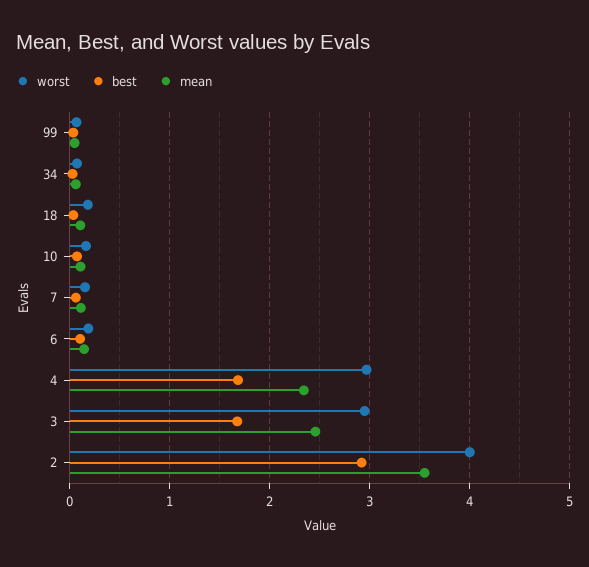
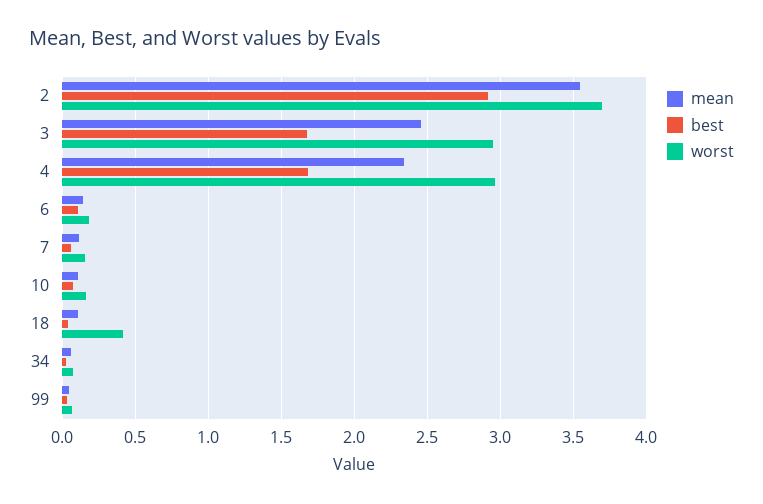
worst, 18: 0.2 -> 0.4
worst, 2: 4 -> 3.7

